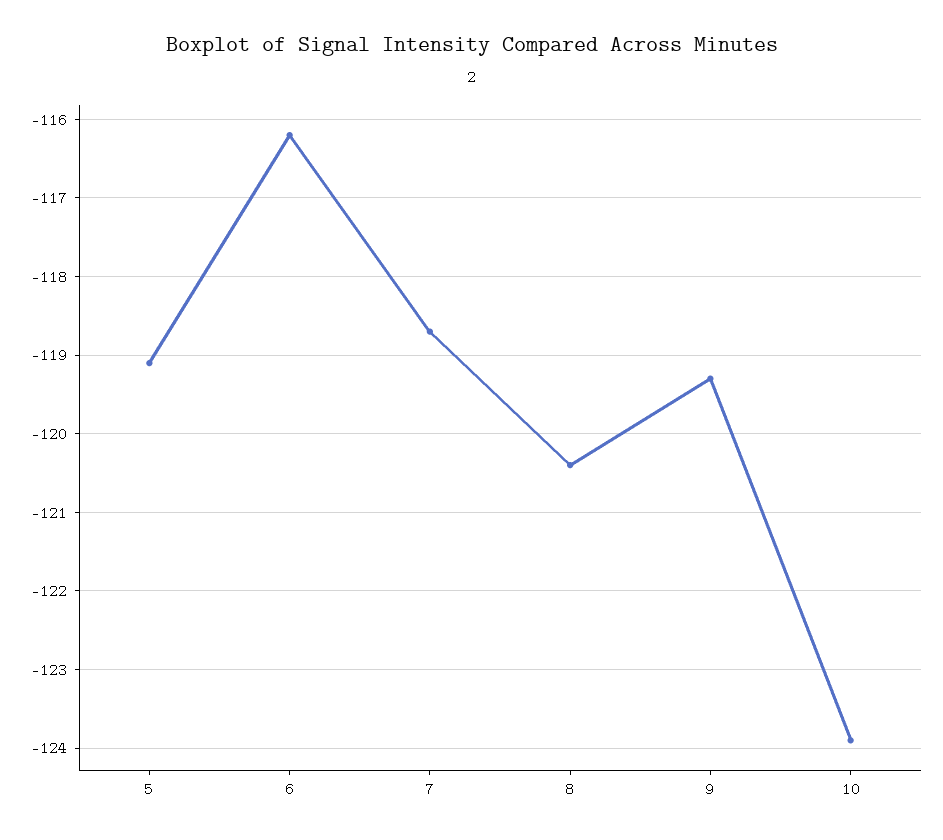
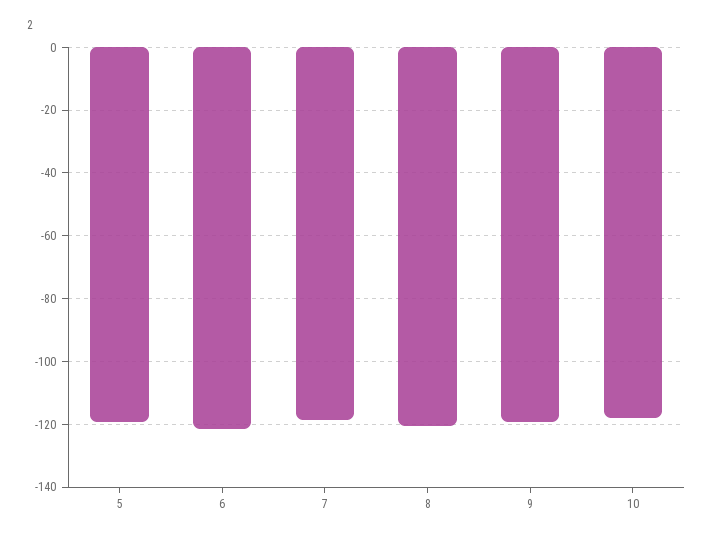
6: -116.2 -> -122
10: -123.9 -> -118

